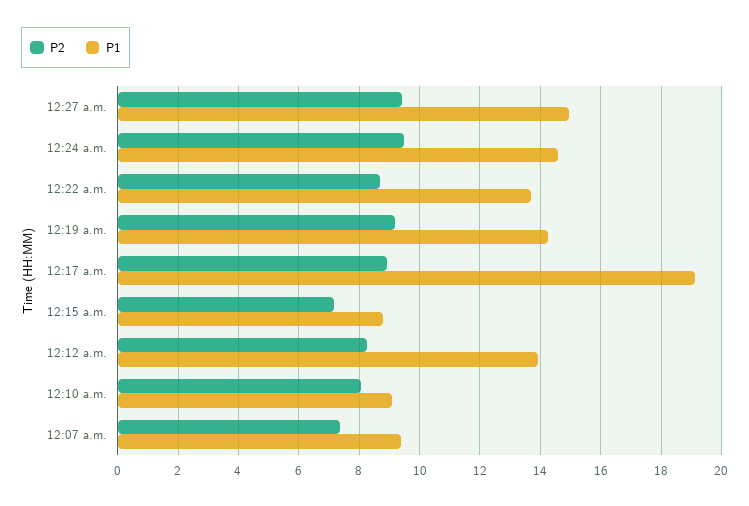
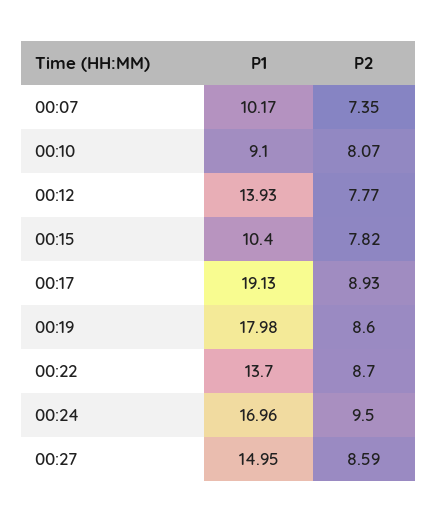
P2, 12:27 a.m.: 9.4 -> 8.59
P1, 12:24 a.m.: 14.6 -> 16.96
P2, 12:19 a.m.: 9.2 -> 8.6
P1, 12:19 a.m.: 14.2 -> 17.98
P2, 12:15 a.m.: 7.2 -> 7.82
P1, 12:15 a.m.: 8.8 -> 10.4
P2, 12:12 a.m.: 8.2 -> 7.77
P1, 12:07 a.m.: 9.4 -> 10.17

